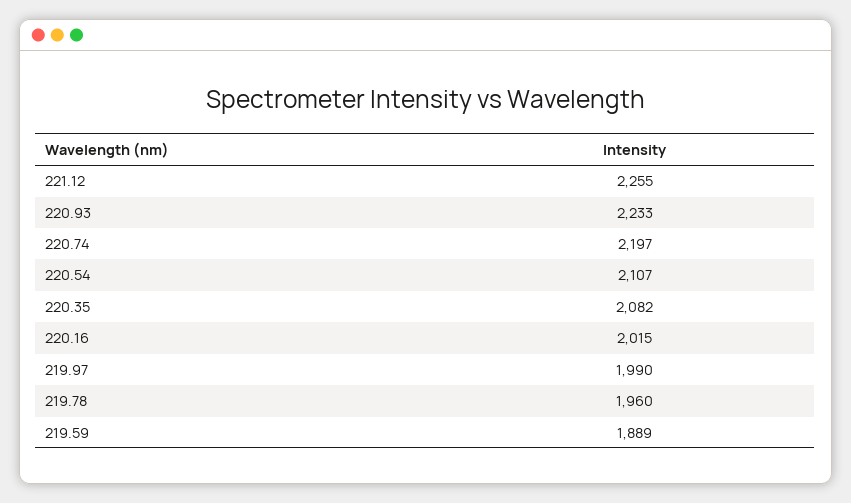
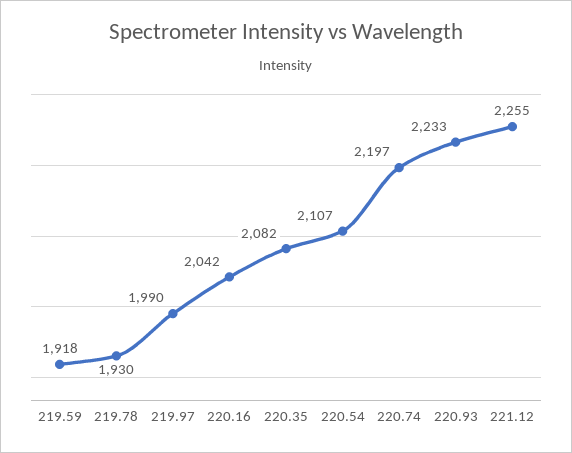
220.16: 2015 -> 2042
219.78: 1960 -> 1930
219.59: 1889 -> 1918

